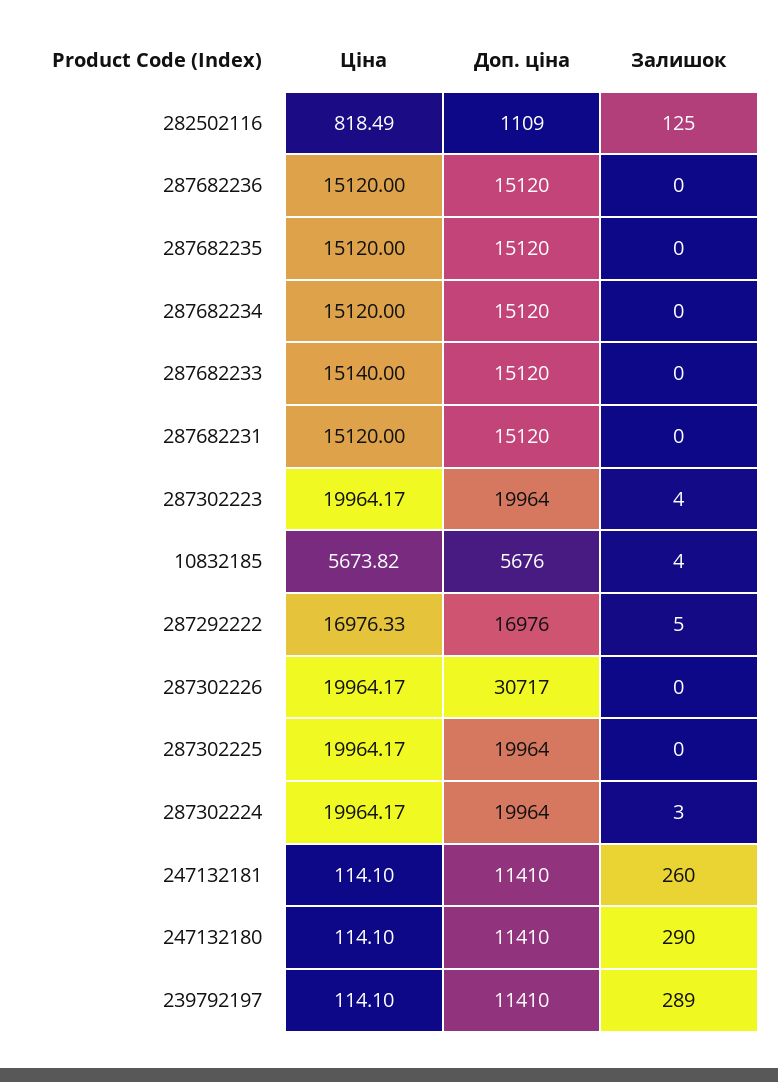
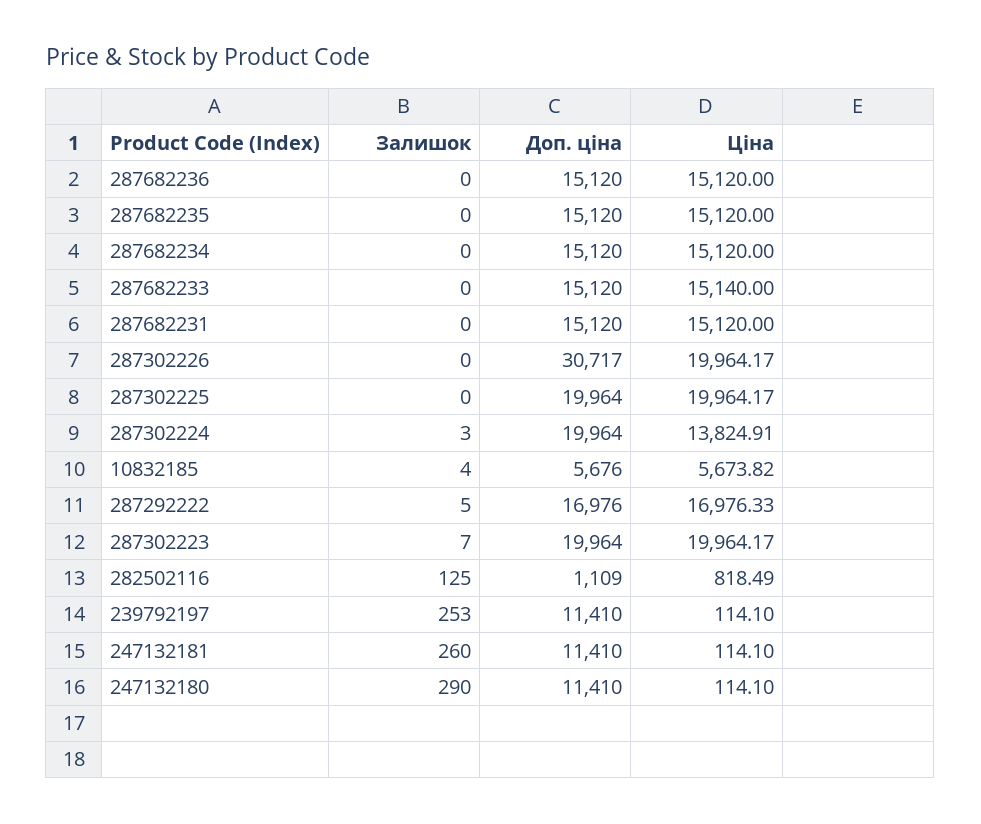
Залишок, 287302223: 4 -> 7
Ціна, 287302224: 19964.17 -> 13824.91
Залишок, 239792197: 289 -> 253

